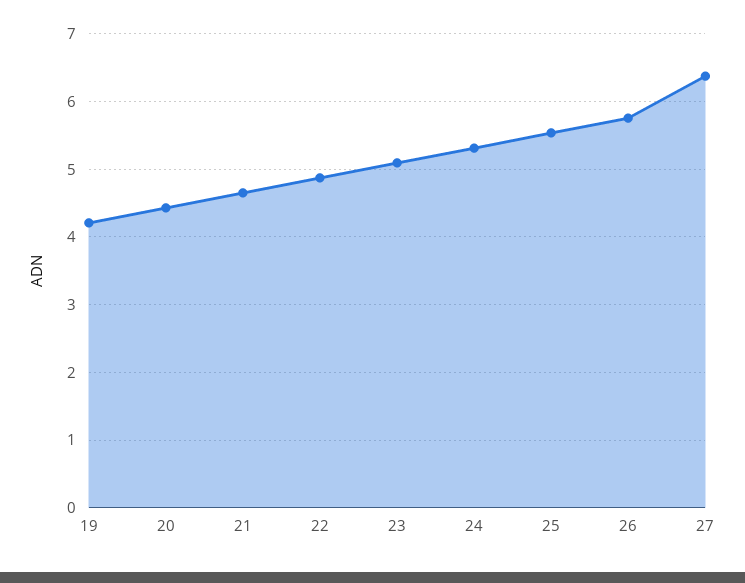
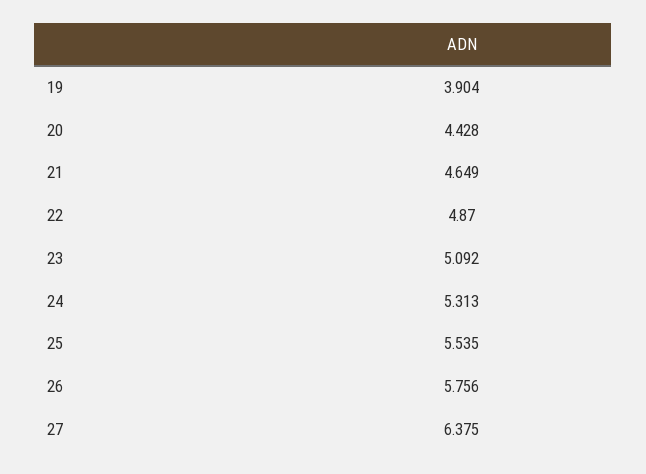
19: 4.2 -> 3.904

